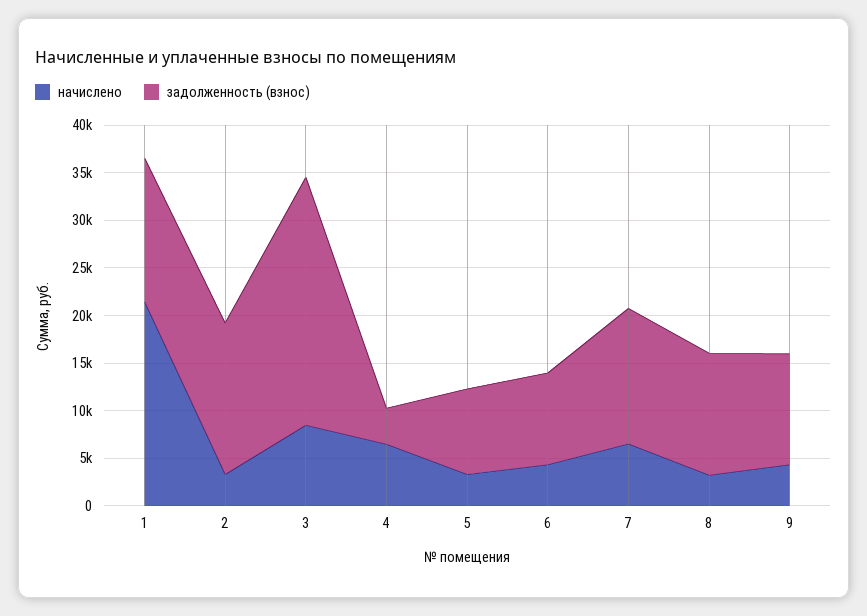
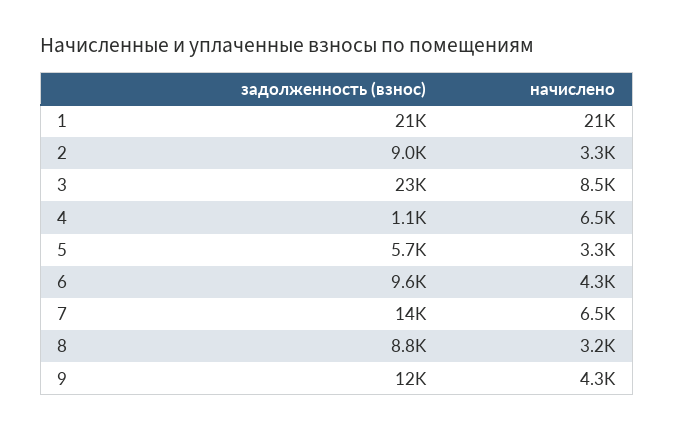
задолженность (взнос), 1: 15000 -> 21000
задолженность (взнос), 2: 16000 -> 9000
задолженность (взнос), 3: 26000 -> 23000
задолженность (взнос), 4: 4000 -> 1100
задолженность (взнос), 5: 9000 -> 5700
задолженность (взнос), 8: 13000 -> 8800

